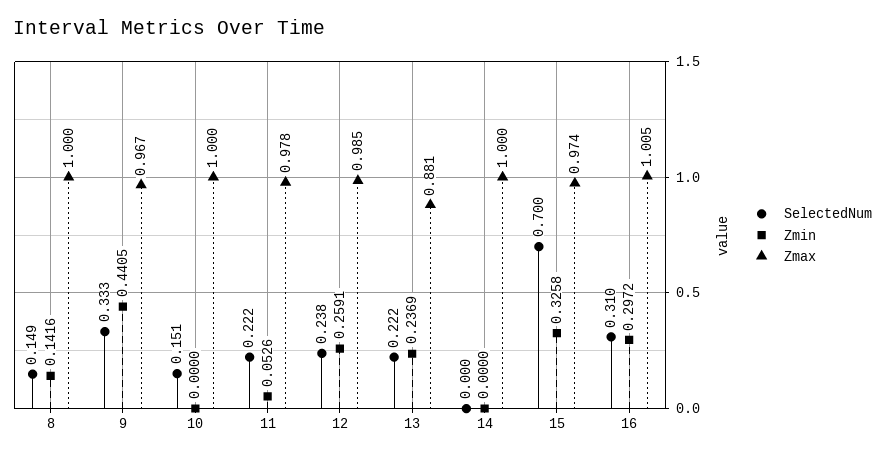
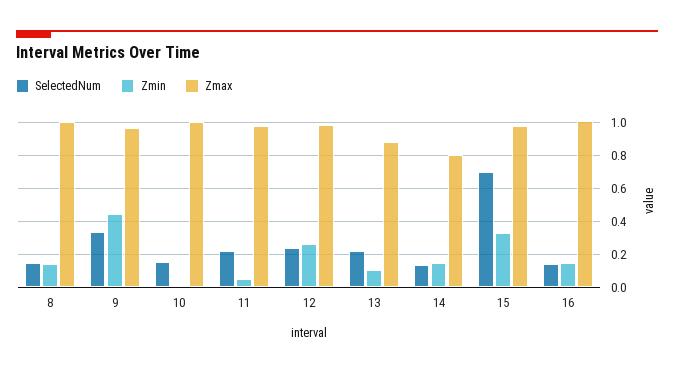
Zmin, 13: 0.2369 -> 0.1
SelectedNum, 14: 0 -> 0.15
Zmin, 14: 0 -> 0.15
Zmax, 14: 1 -> 0.8
SelectedNum, 16: 0.31 -> 0.15
Zmin, 16: 0.2972 -> 0.15

